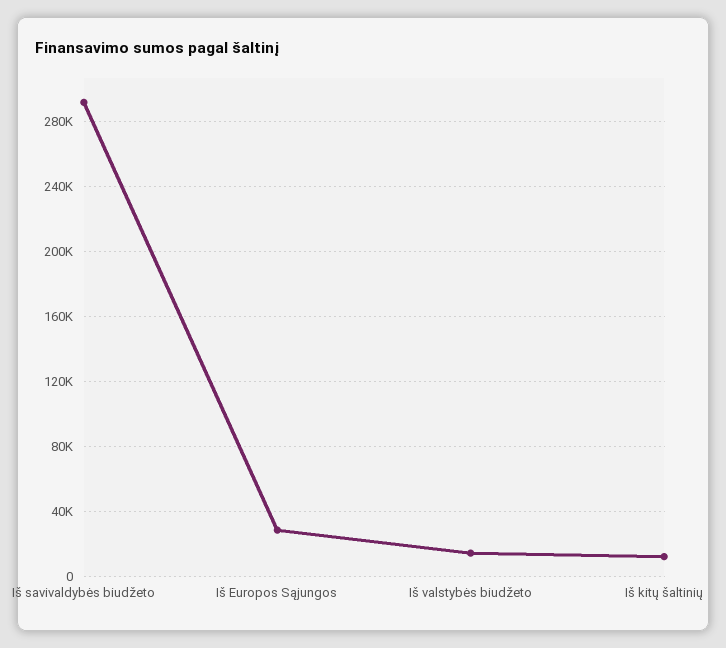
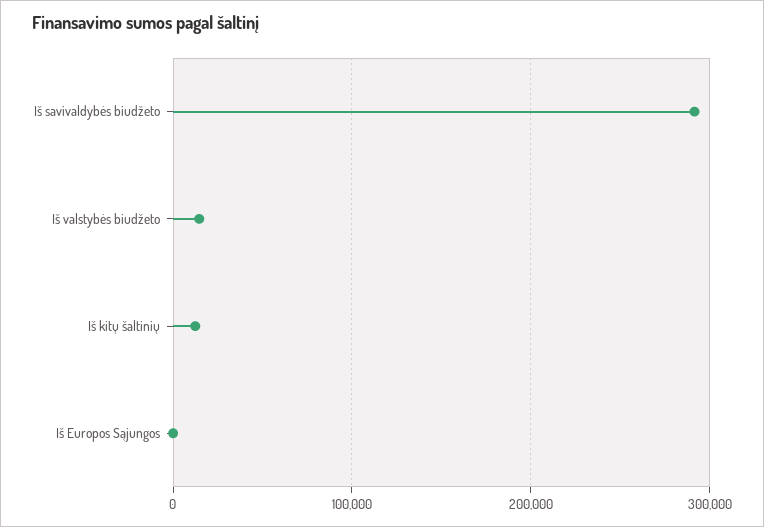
Iš Europos Sąjungos: 30000 -> 0

